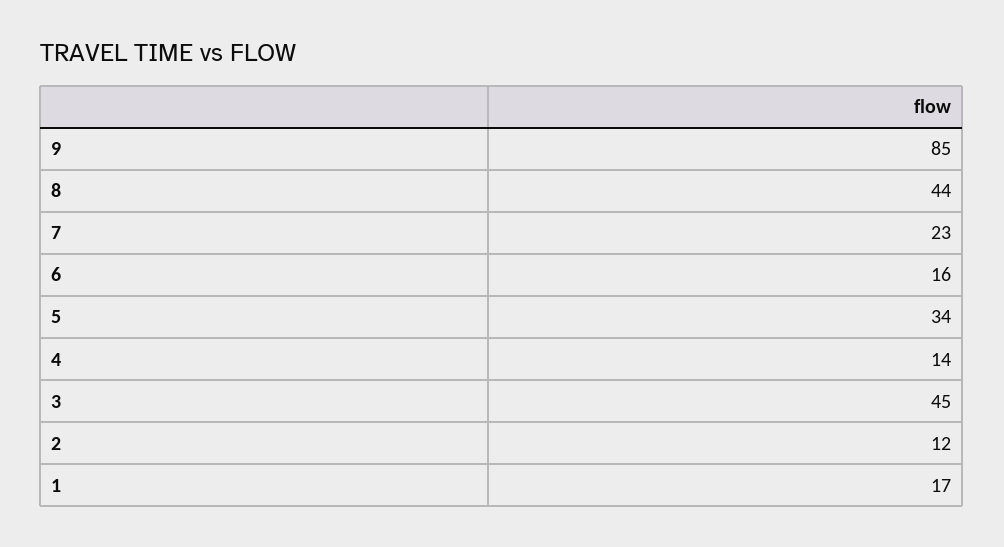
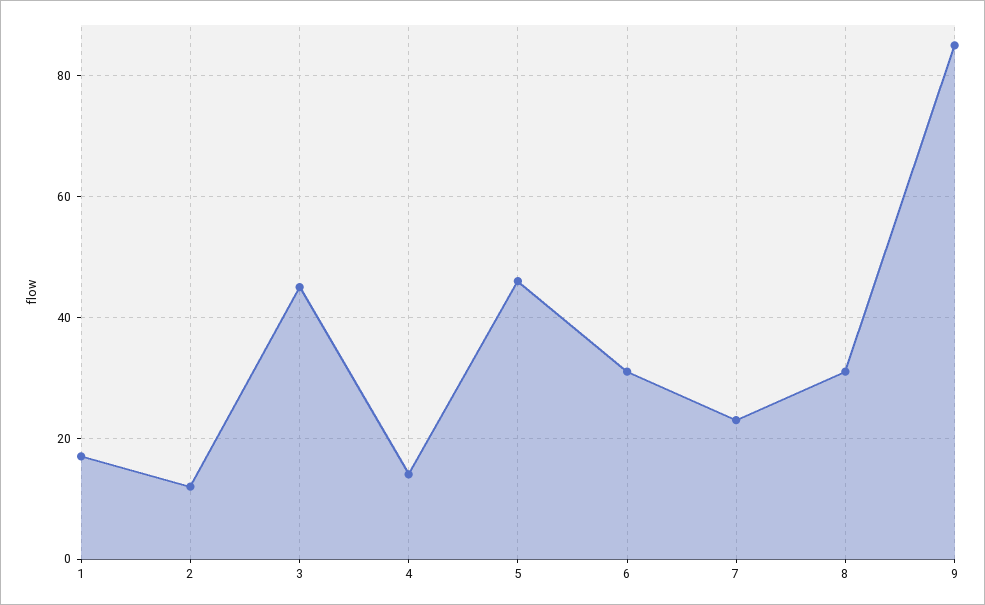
8: 44 -> 30
6: 16 -> 30
5: 34 -> 45

